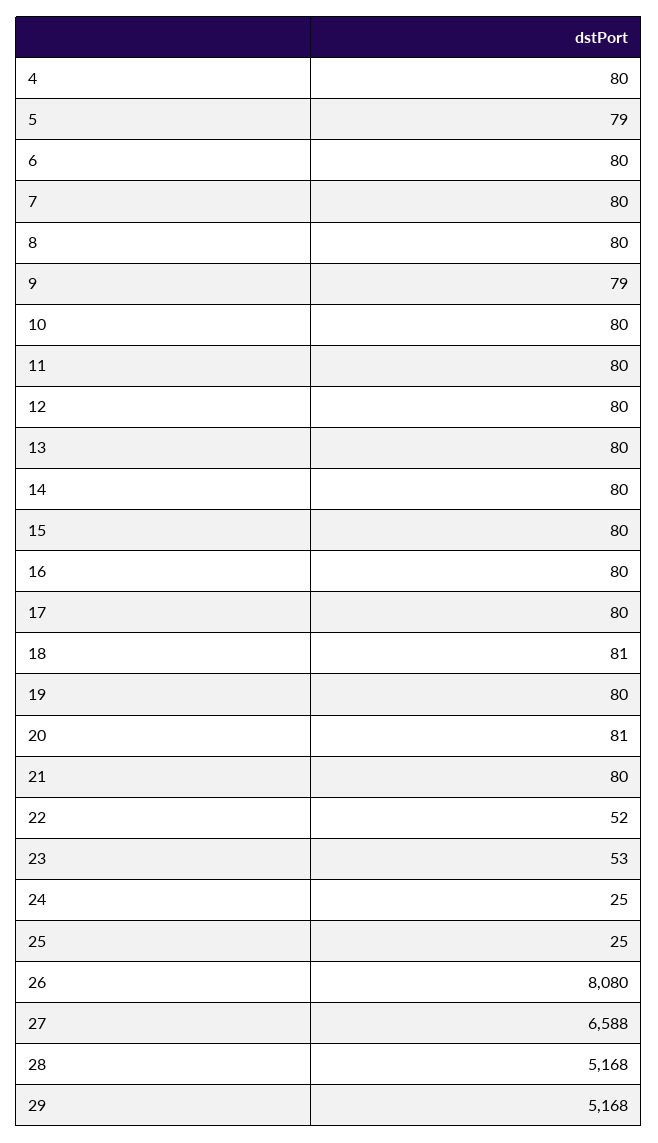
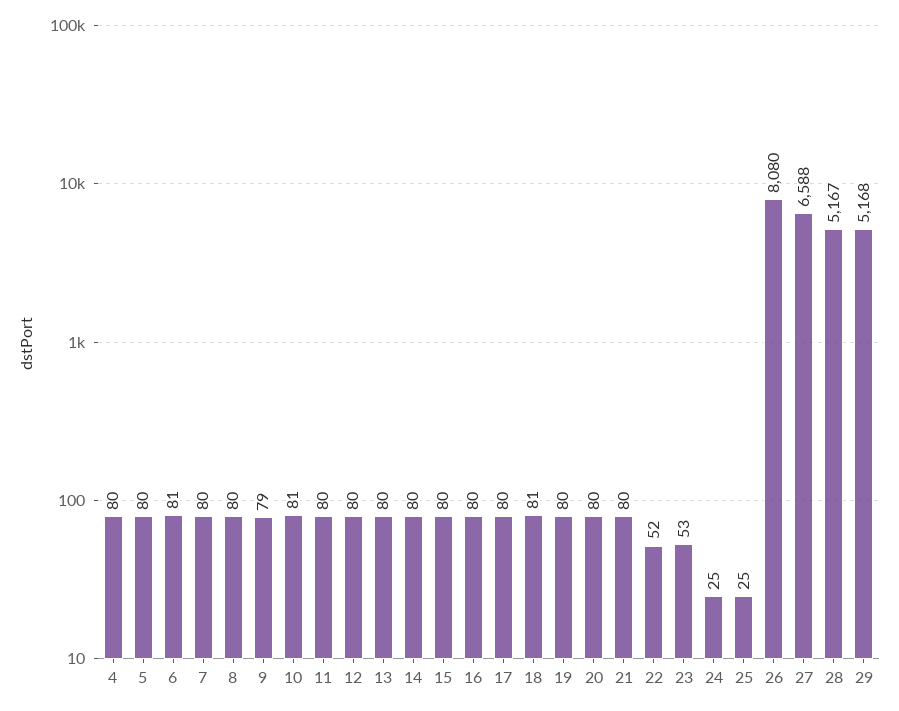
5: 79 -> 80
6: 80 -> 81
10: 80 -> 81
20: 81 -> 80
28: 5168 -> 5167

